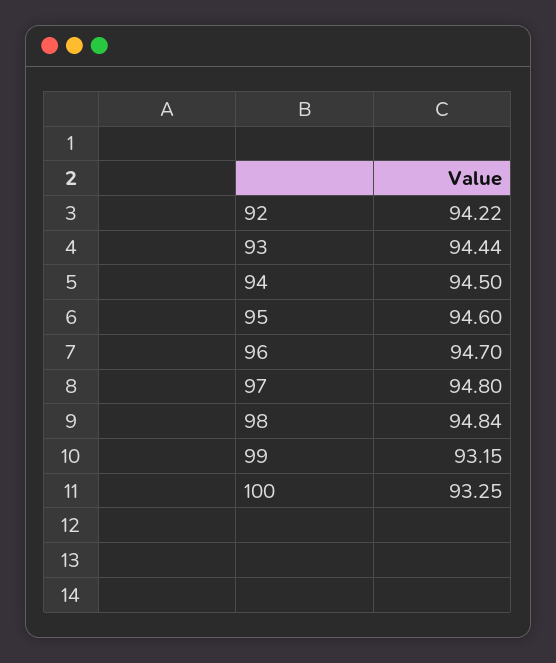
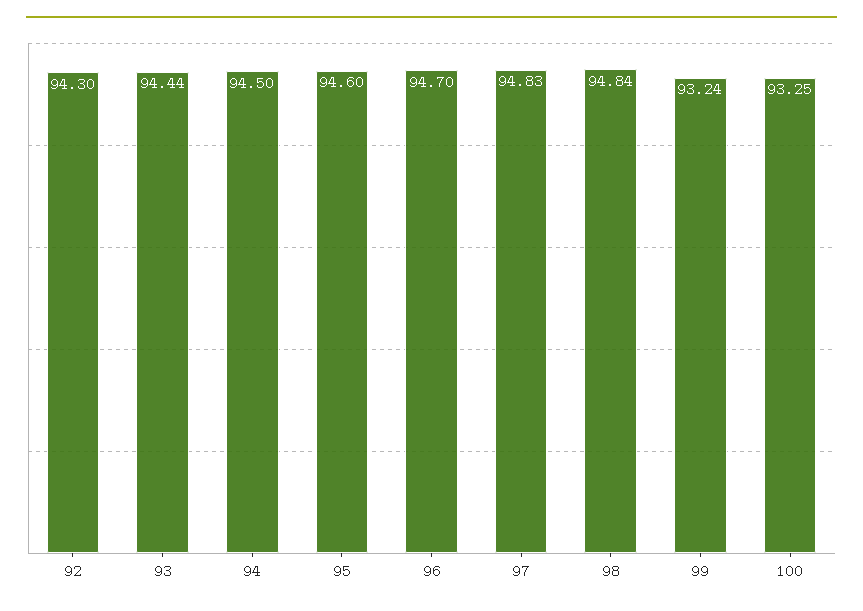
92: 94.22 -> 94.3
97: 94.8 -> 94.83
99: 93.15 -> 93.24

